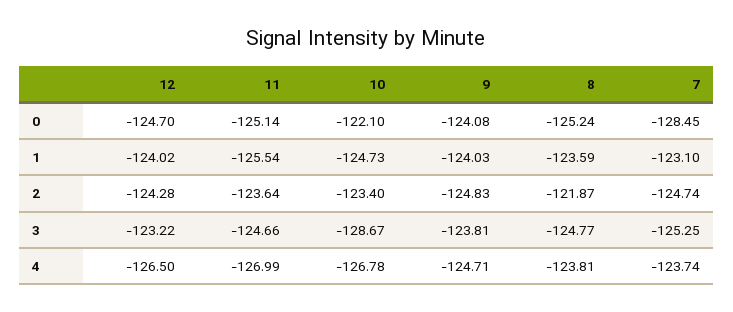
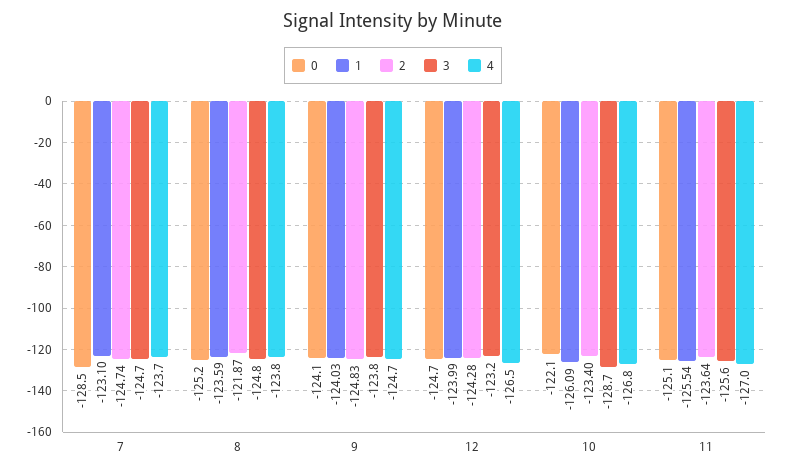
1, 12: -124.02 -> -123.99
1, 10: -124.73 -> -126.09
3, 11: -124.66 -> -125.6
3, 7: -125.25 -> -124.7

